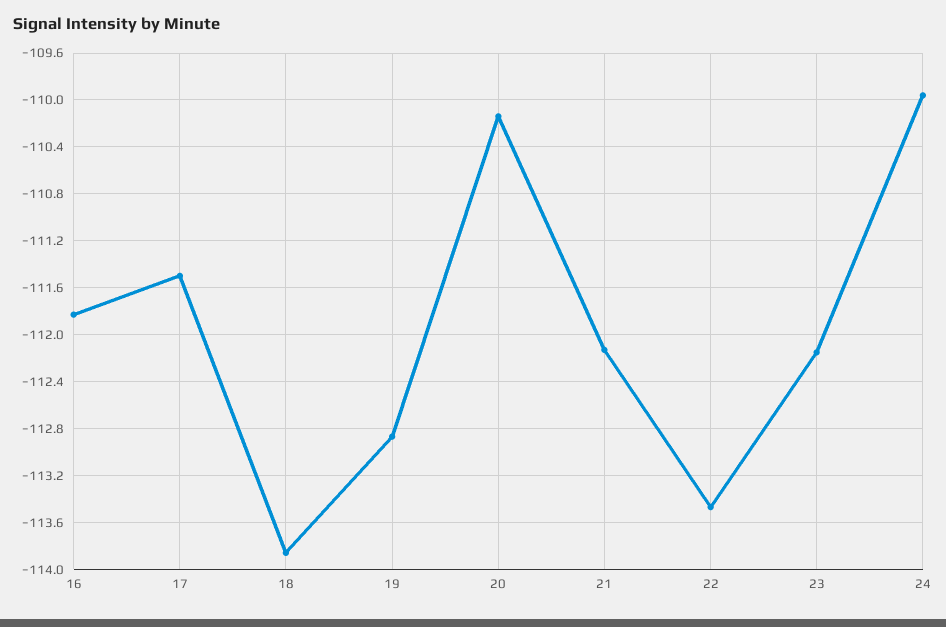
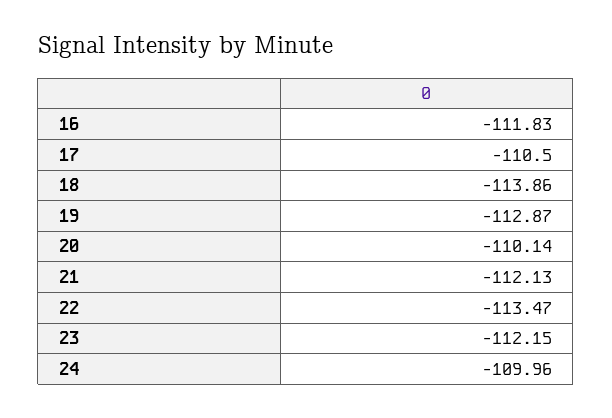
17: -111.5 -> -110.5

